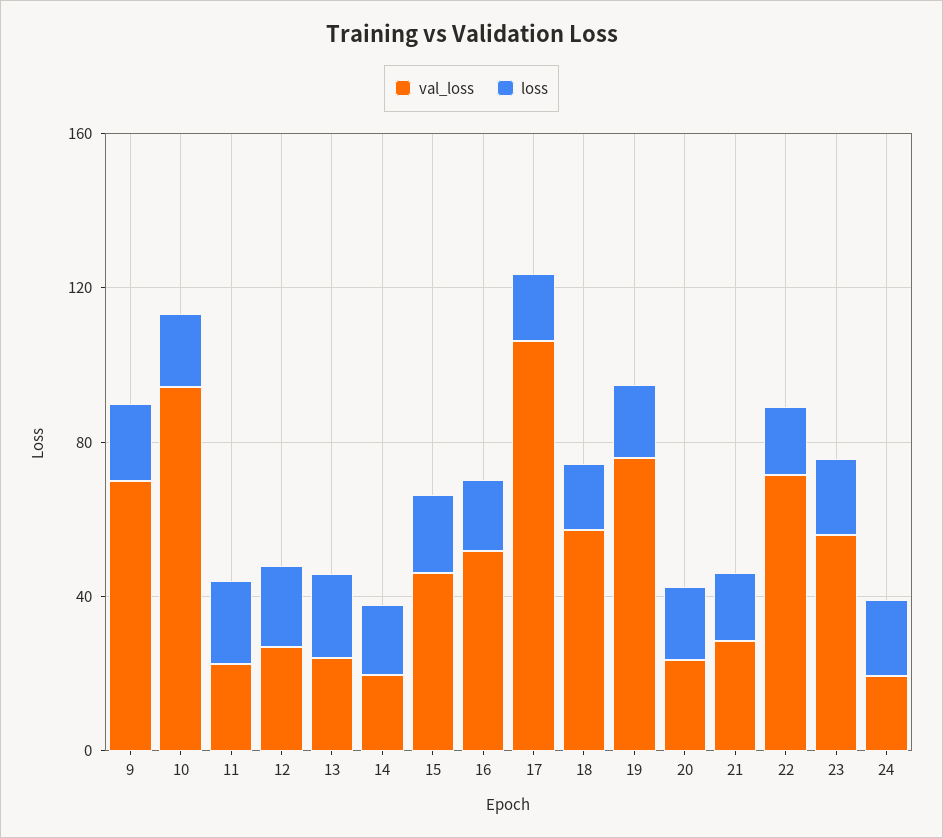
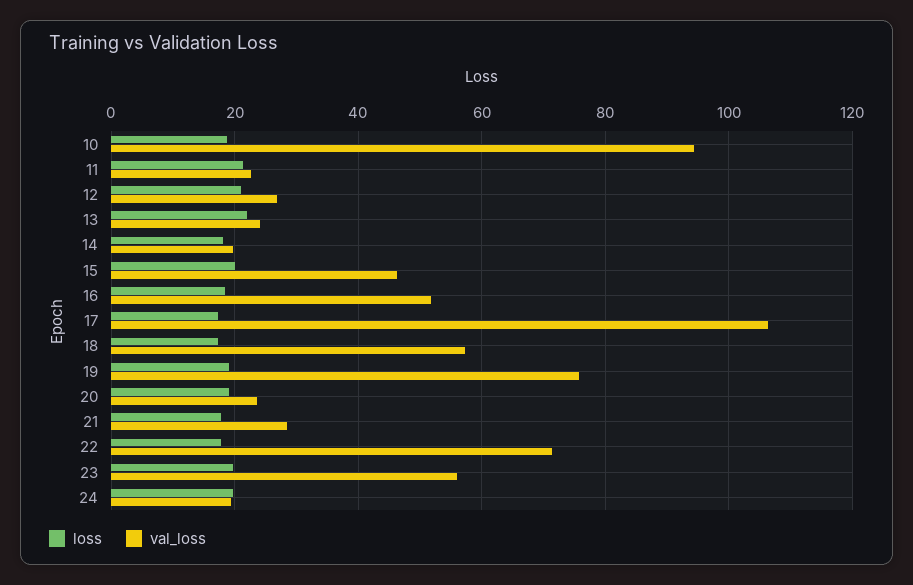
val_loss, 9: 70 -> none
loss, 9: 20 -> none

